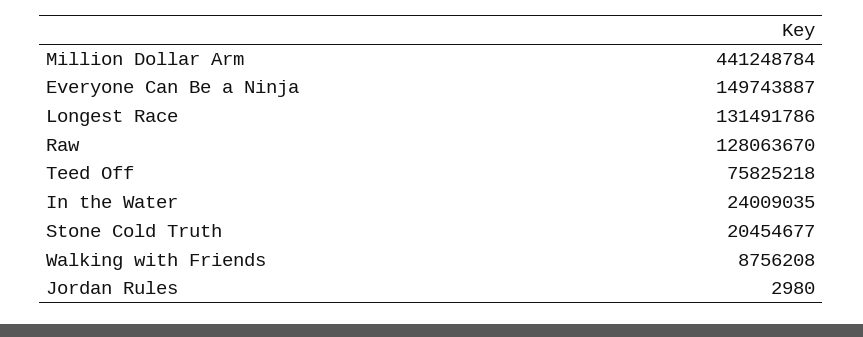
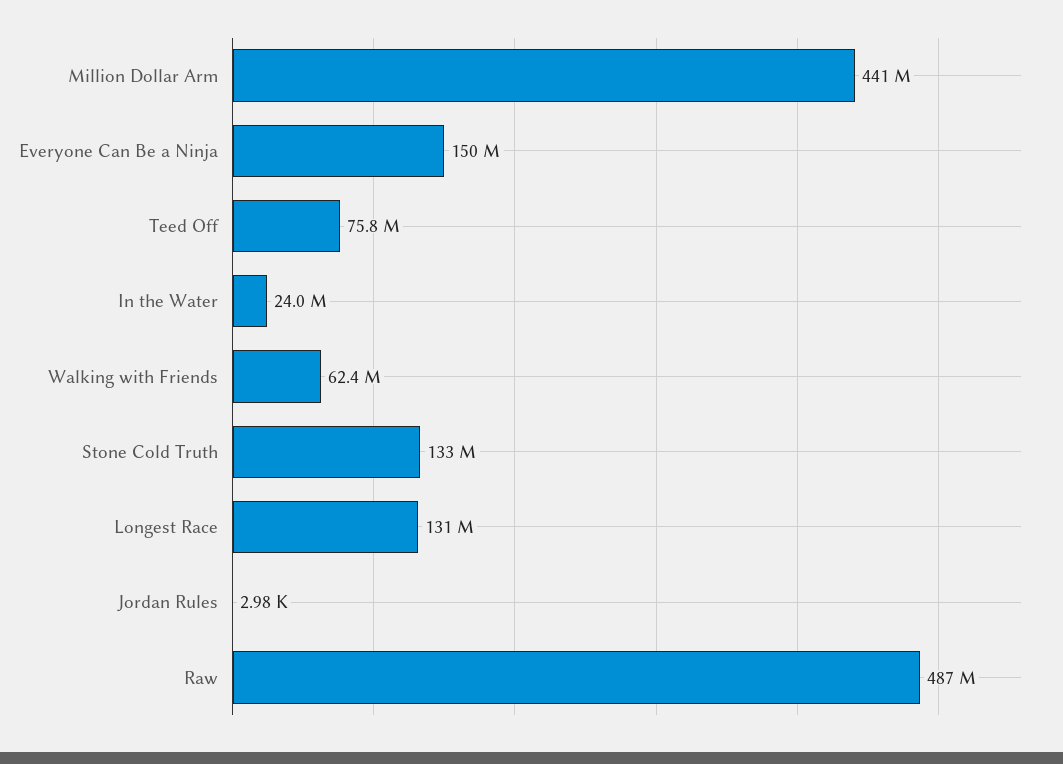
Raw: 128063670 -> 487000000
Stone Cold Truth: 20454677 -> 133000000
Walking with Friends: 8756208 -> 62400000

